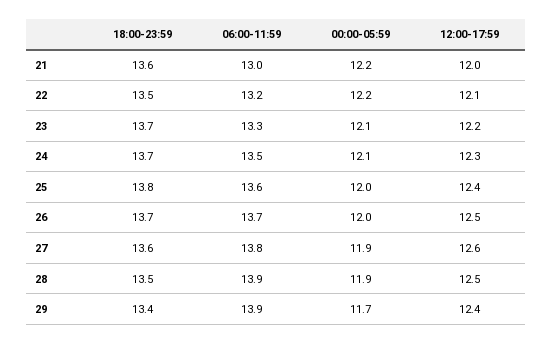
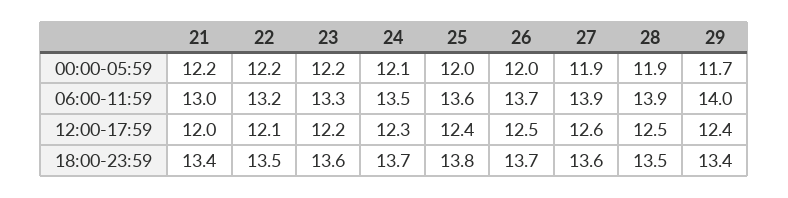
18:00-23:59, 21: 13.6 -> 13.4
18:00-23:59, 23: 13.7 -> 13.6
00:00-05:59, 23: 12.1 -> 12.2
06:00-11:59, 27: 13.8 -> 13.9
06:00-11:59, 29: 13.9 -> 14

